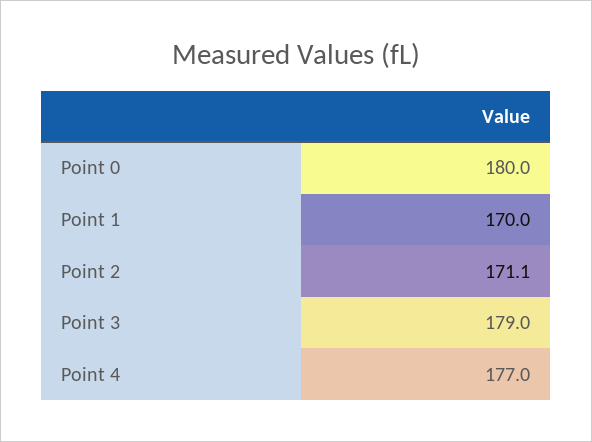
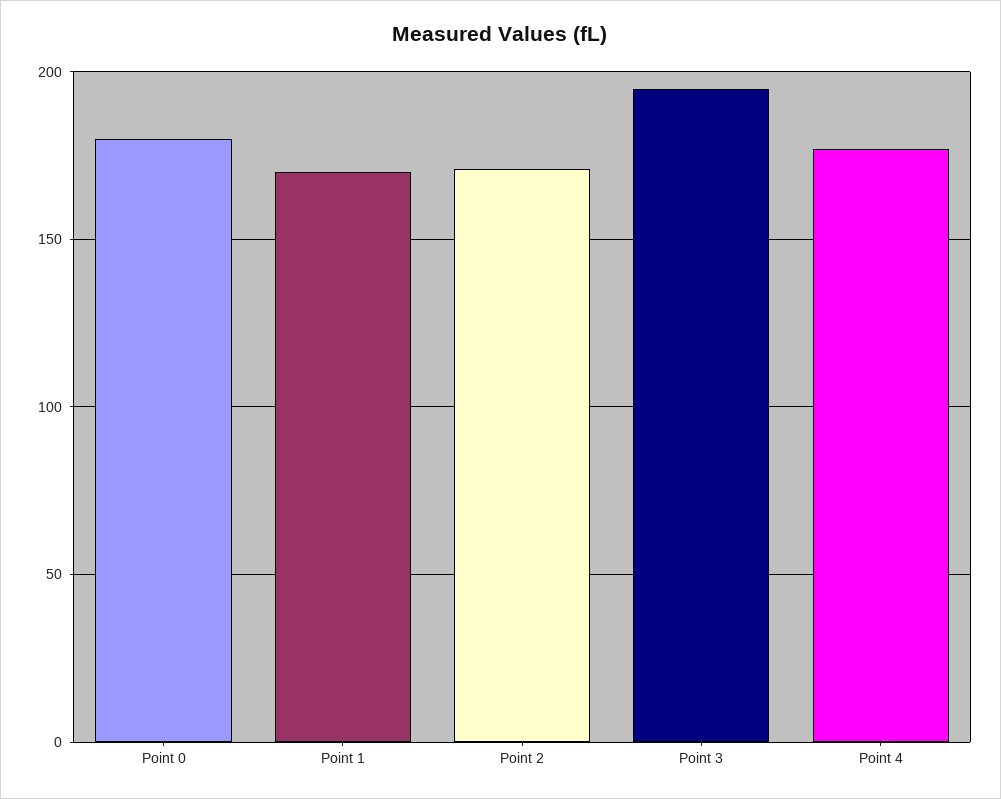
Point 3: 179 -> 195

